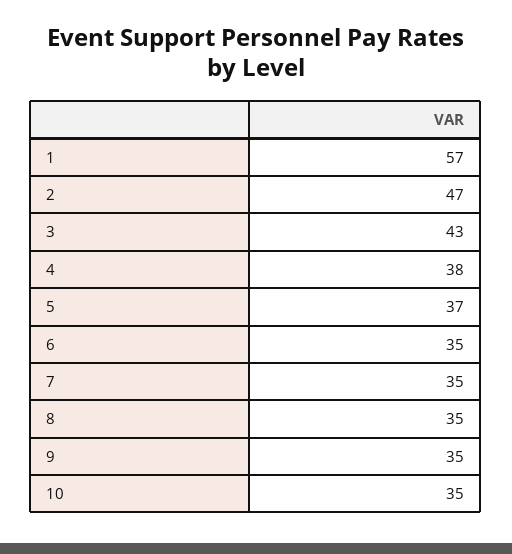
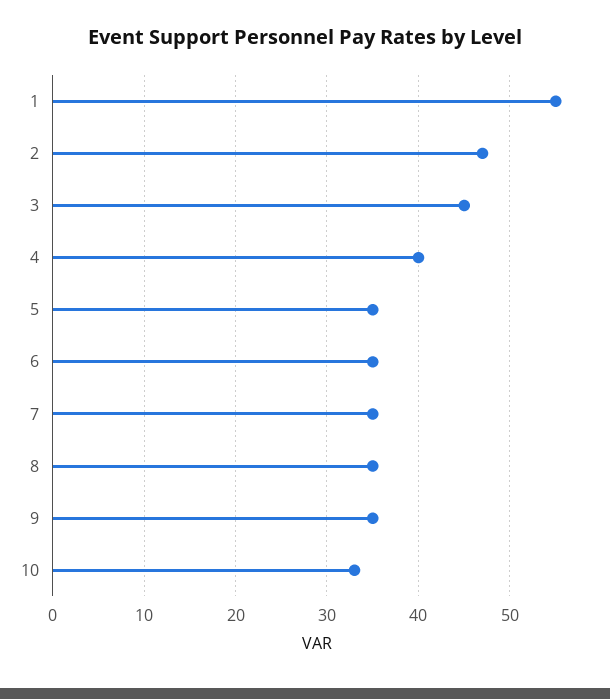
1: 57 -> 55
3: 43 -> 45
4: 38 -> 40
5: 37 -> 35
10: 35 -> 33

